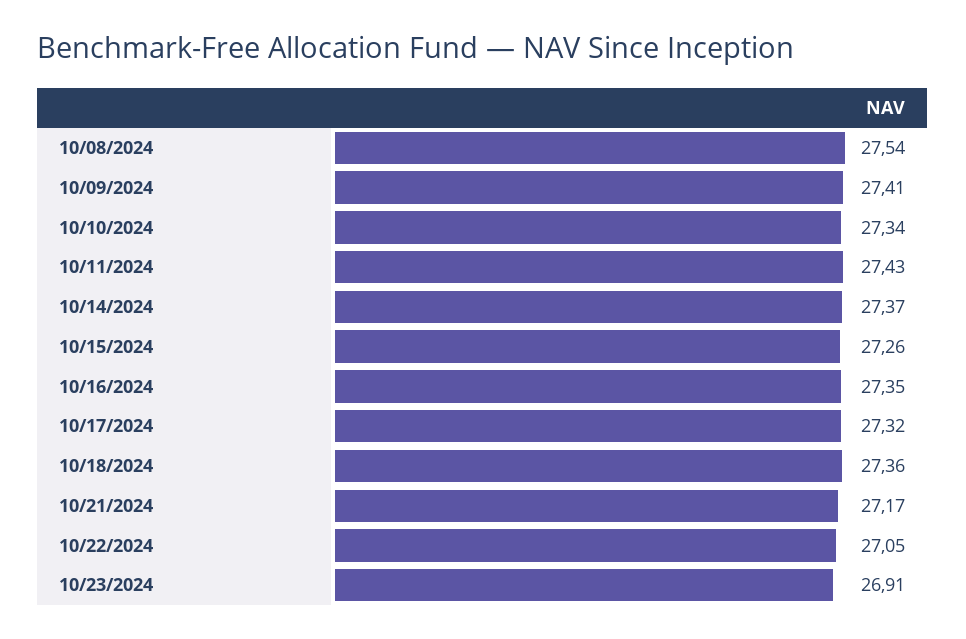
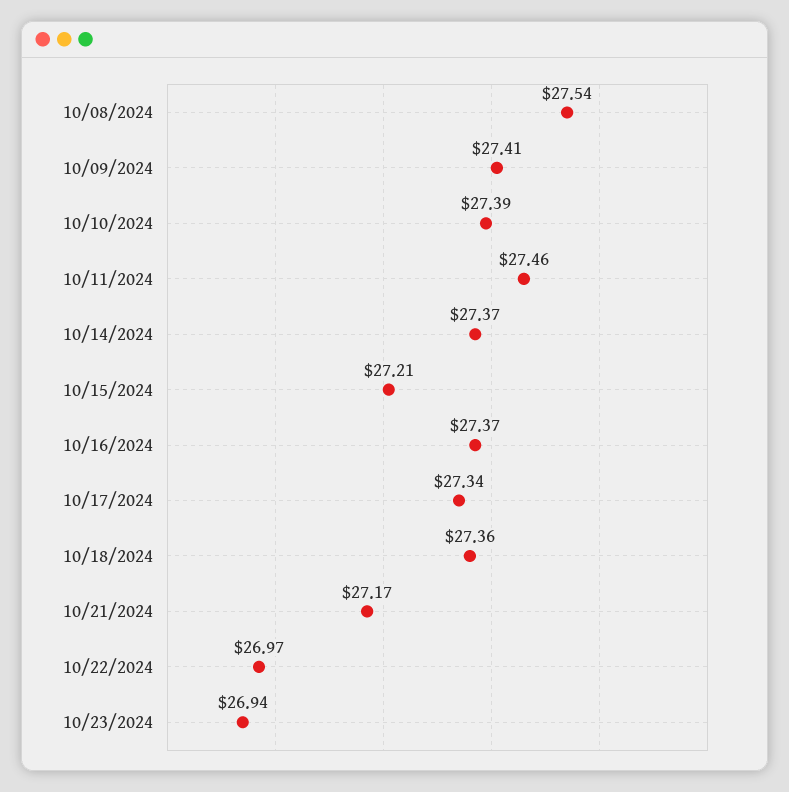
10/10/2024: 27.34 -> 27.39
10/11/2024: 27.43 -> 27.46
10/15/2024: 27.26 -> 27.21
10/16/2024: 27.35 -> 27.37
10/17/2024: 27.32 -> 27.34
10/22/2024: 27.05 -> 26.97
10/23/2024: 26.91 -> 26.94

